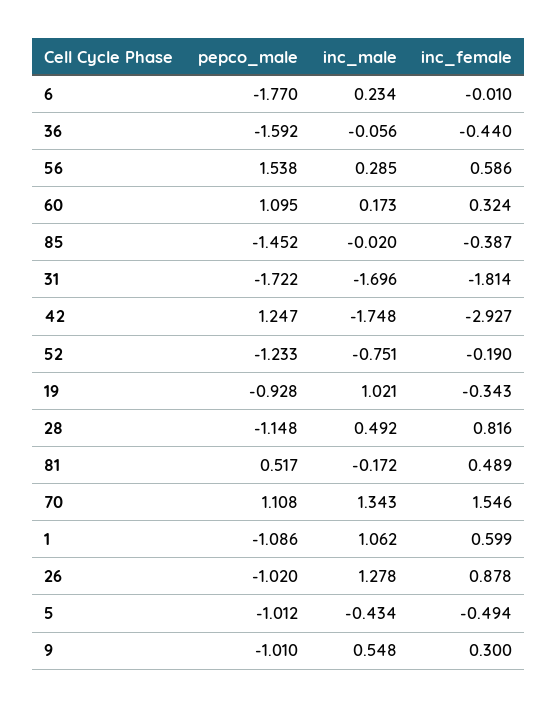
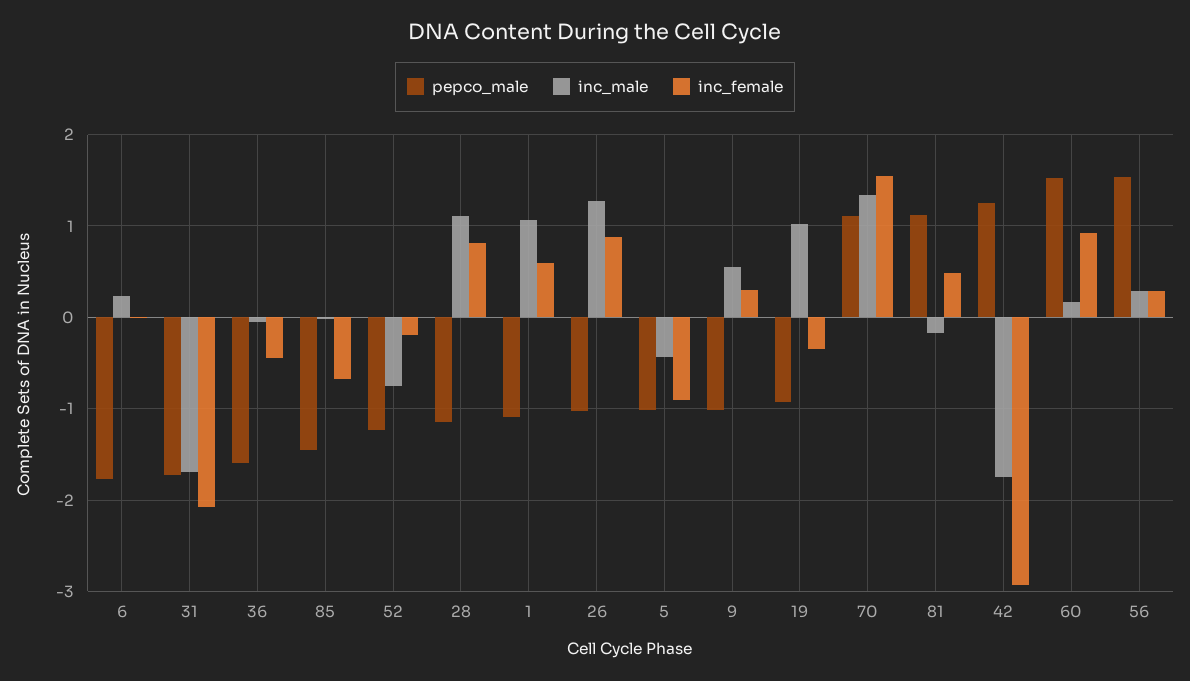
inc_female, 56: 0.586 -> 0.3
pepco_male, 60: 1.095 -> 1.5
inc_female, 60: 0.324 -> 0.9
inc_female, 85: -0.387 -> -0.7
inc_female, 31: -1.814 -> -2.1
inc_male, 28: 0.492 -> 1.1
pepco_male, 81: 0.517 -> 1.1
inc_female, 5: -0.494 -> -0.9

